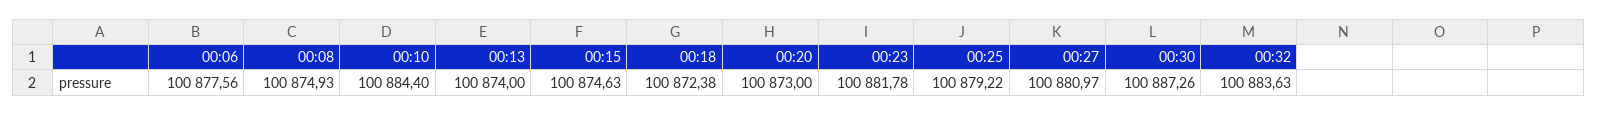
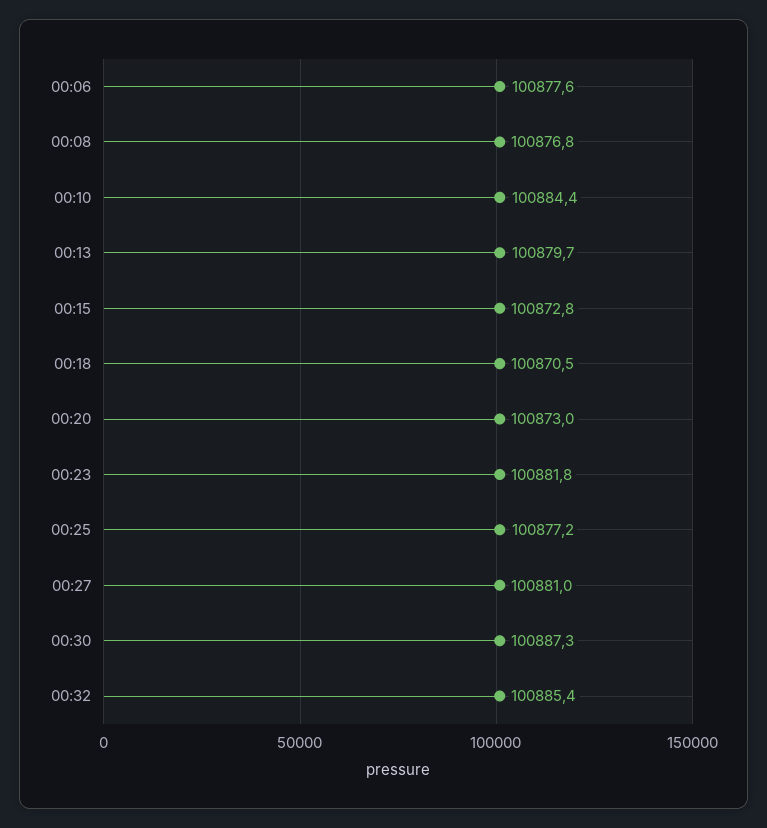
00:08: 100874.93 -> 100876.8
00:13: 100874 -> 100879.7
00:15: 100874.63 -> 100872.8
00:18: 100872.38 -> 100870.5
00:25: 100879.22 -> 100877.2
00:32: 100883.63 -> 100885.4

